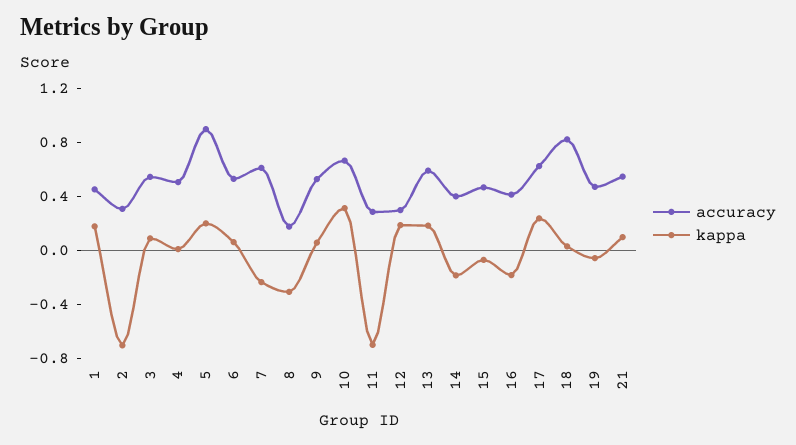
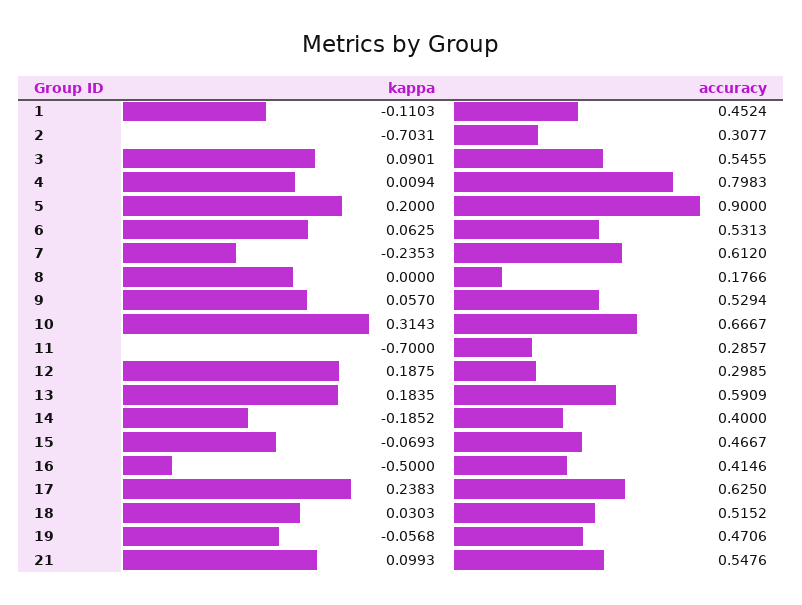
kappa, 1: 0.2 -> -0.1103
accuracy, 4: 0.5 -> 0.7983
kappa, 8: -0.3 -> 0
kappa, 16: -0.2 -> -0.5
accuracy, 18: 0.8 -> 0.5152

